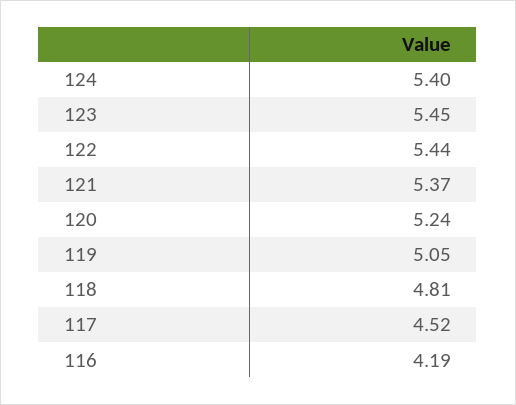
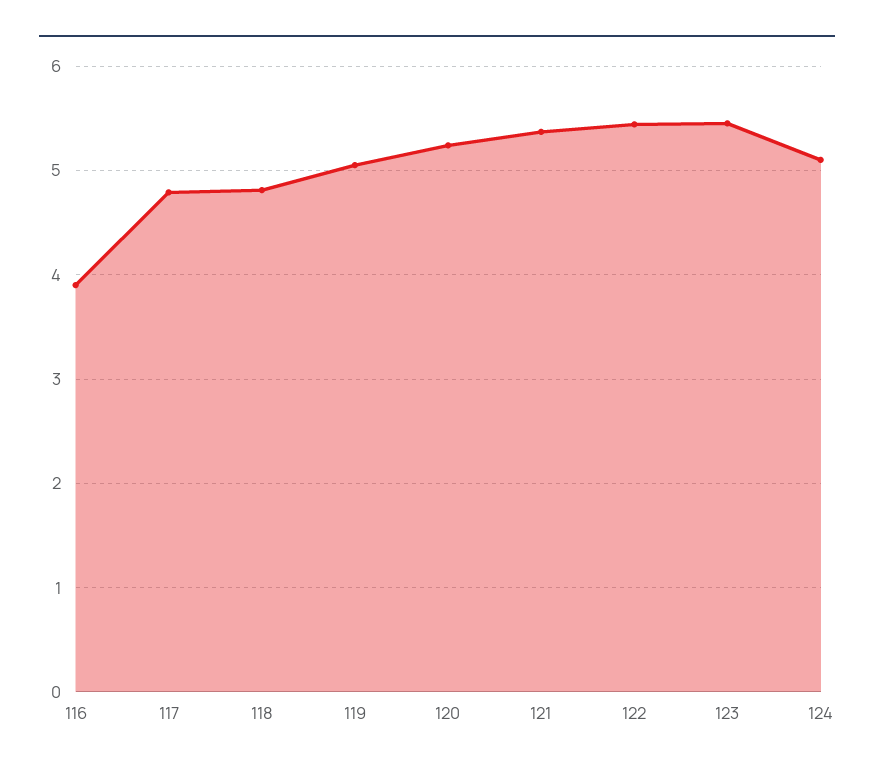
124: 5.4 -> 5.1
117: 4.52 -> 4.8
116: 4.19 -> 3.9

